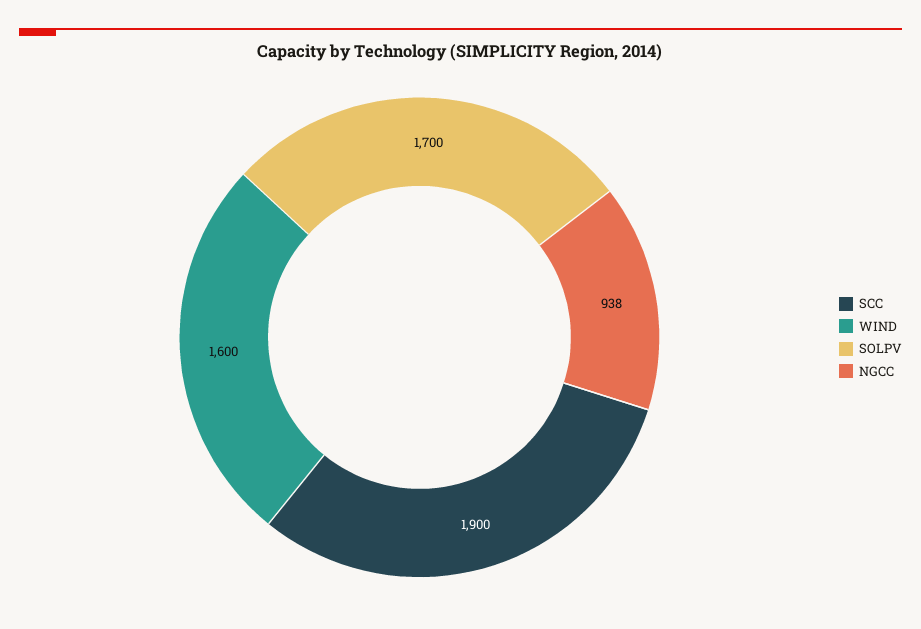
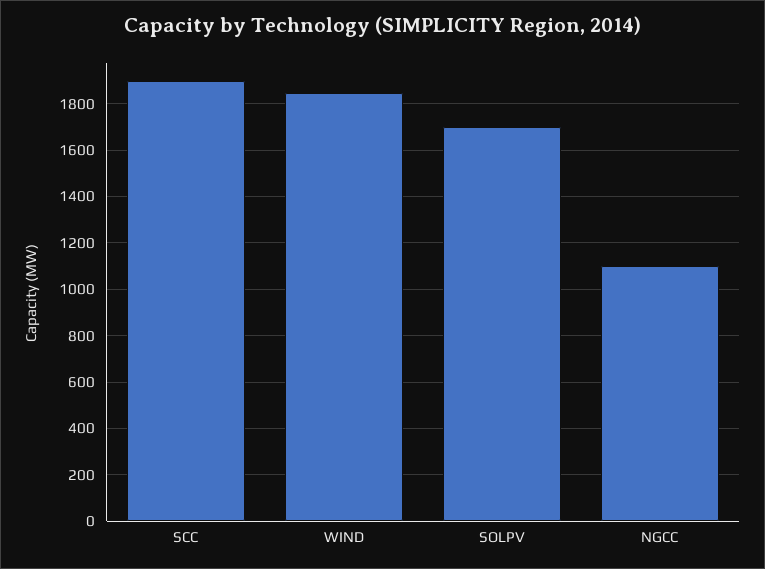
WIND: 1600 -> 1850
NGCC: 938 -> 1100

